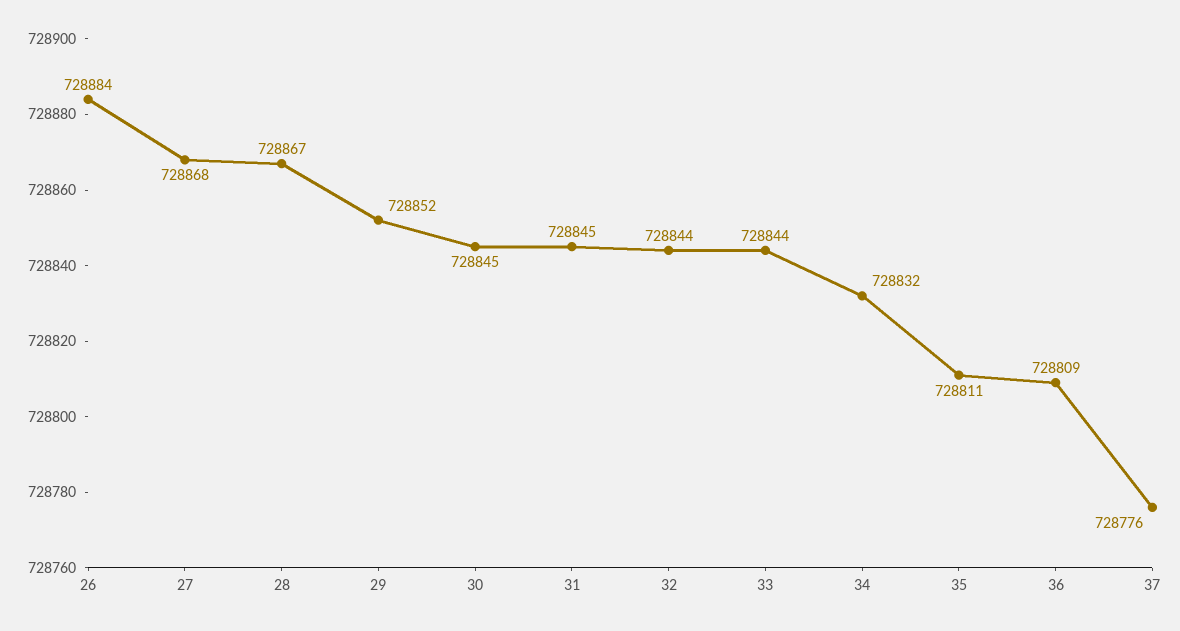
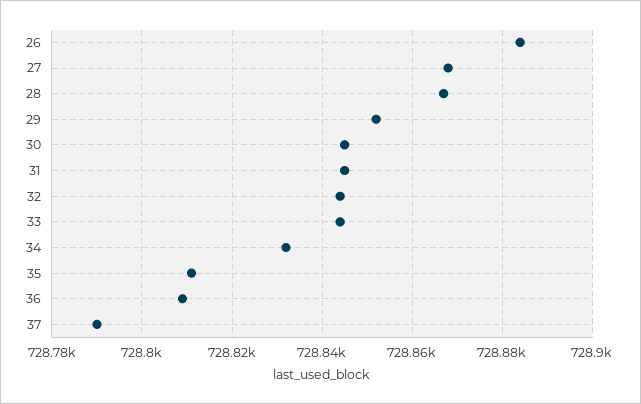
37: 728776 -> 728790

